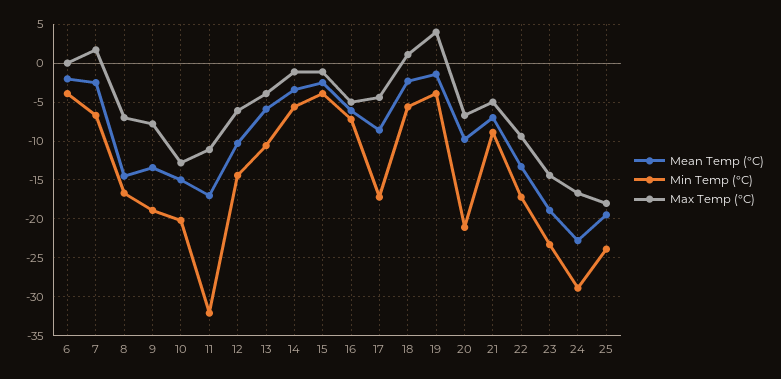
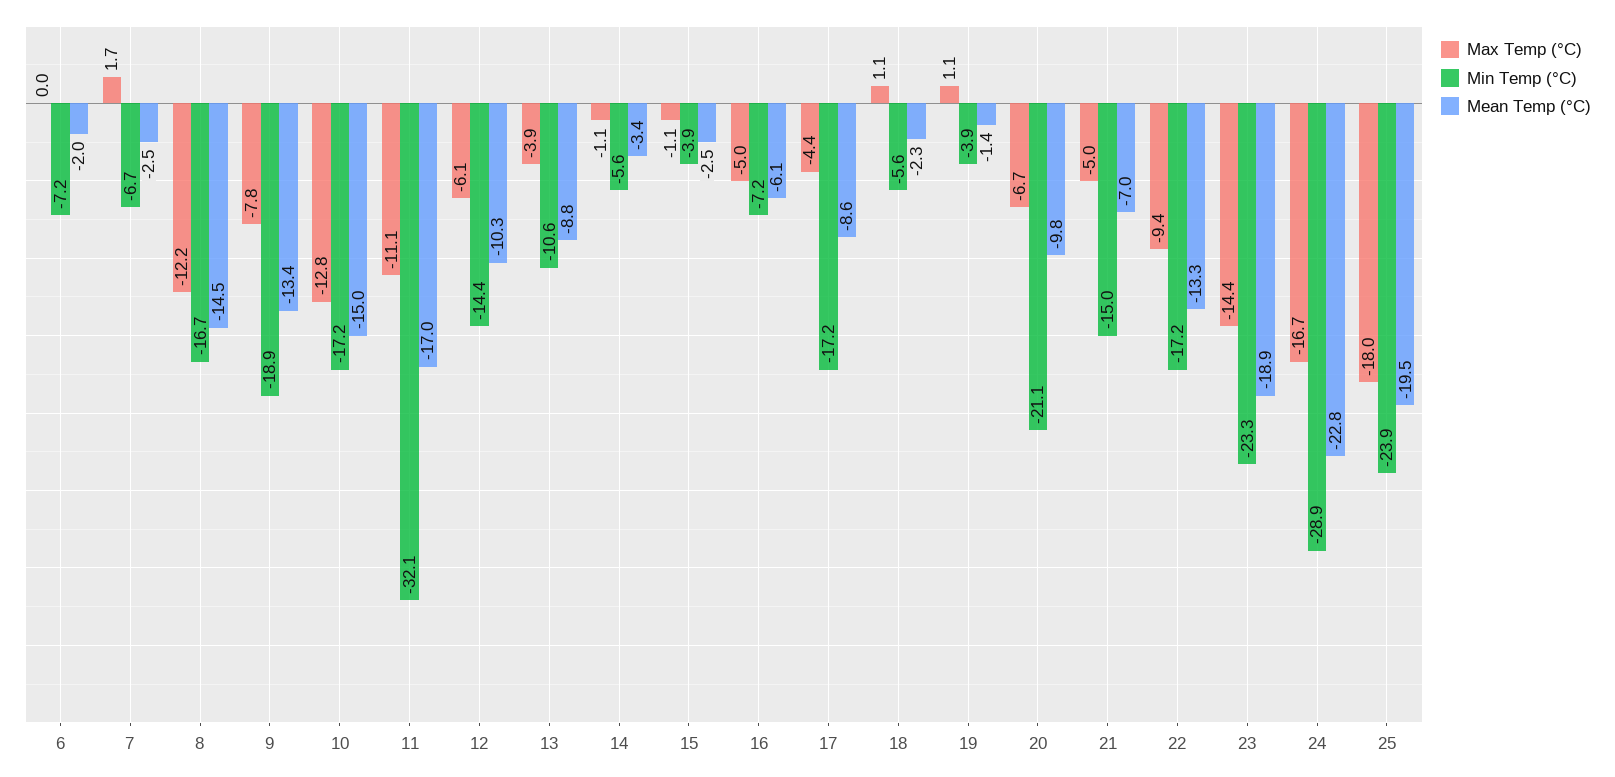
Min Temp (°C), 6: -4 -> -7.2
Max Temp (°C), 8: -7 -> -12.2
Min Temp (°C), 10: -20 -> -17.2
Mean Temp (°C), 13: -6 -> -8.8
Max Temp (°C), 19: 4 -> 1.1
Min Temp (°C), 21: -9 -> -15

